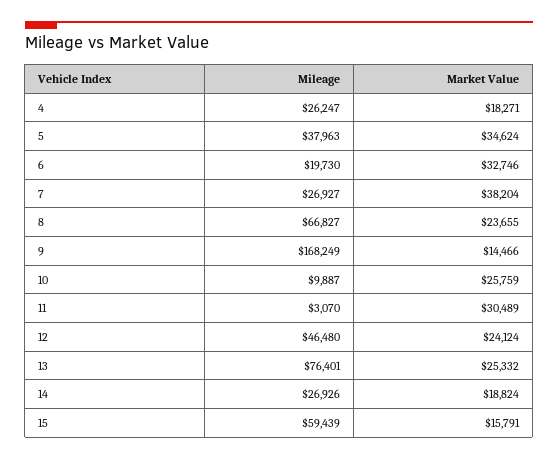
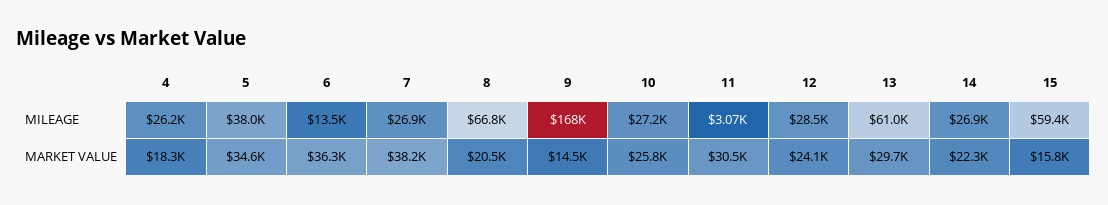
Mileage, 6: 19730 -> 13500
Market Value, 6: 32746 -> 36300
Market Value, 8: 23655 -> 20500
Mileage, 10: 9887 -> 27200
Mileage, 12: 46480 -> 28500
Mileage, 13: 76401 -> 61000
Market Value, 13: 25332 -> 29700
Market Value, 14: 18824 -> 22300

